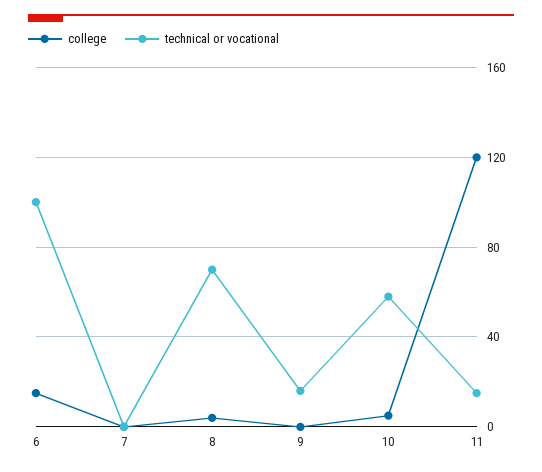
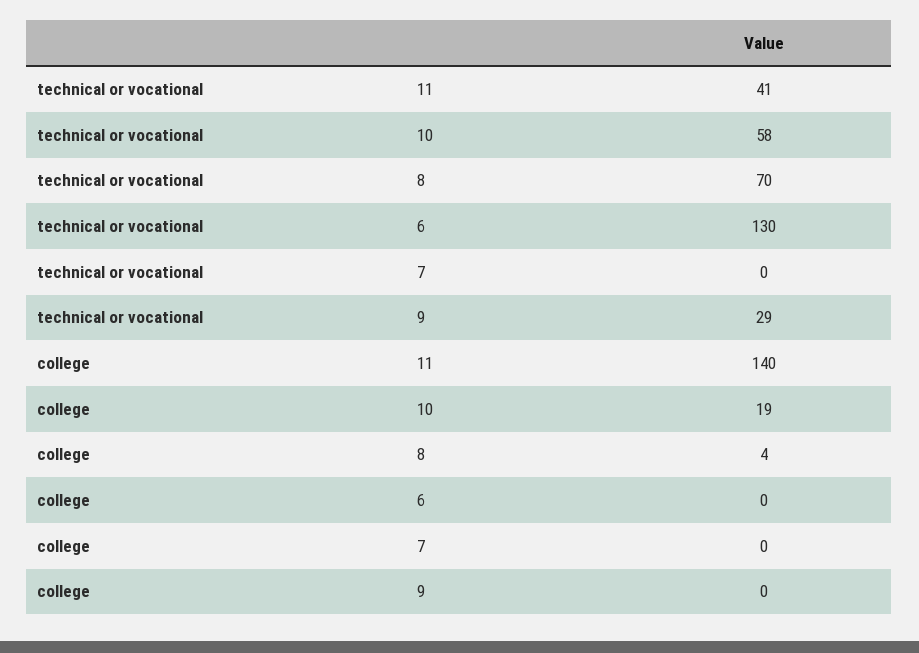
college, 6: 15 -> 0
technical or vocational, 6: 100 -> 130
technical or vocational, 9: 15 -> 29
college, 10: 5 -> 19
college, 11: 120 -> 140
technical or vocational, 11: 15 -> 41

